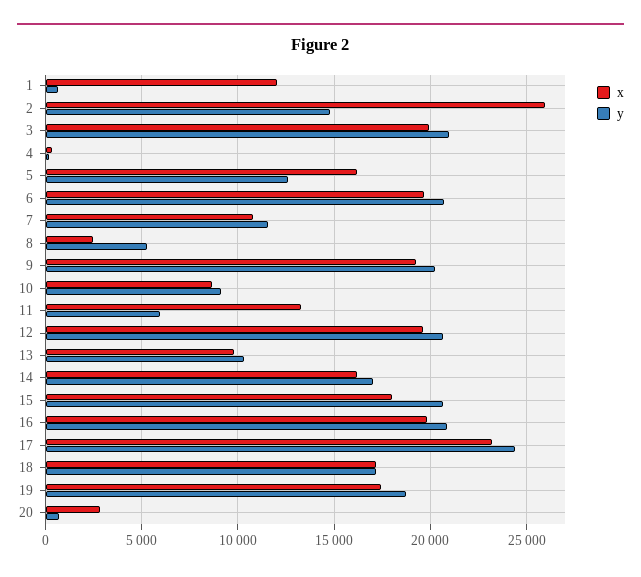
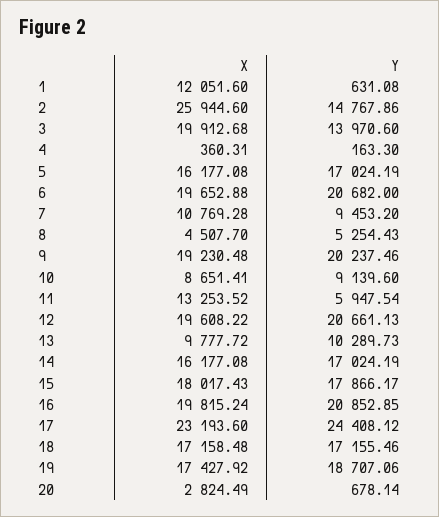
y, 3: 21000 -> 13970.6
y, 5: 12500 -> 17024.19
y, 7: 11500 -> 9453.2
x, 8: 2500 -> 4507.7
y, 15: 20500 -> 17866.17

